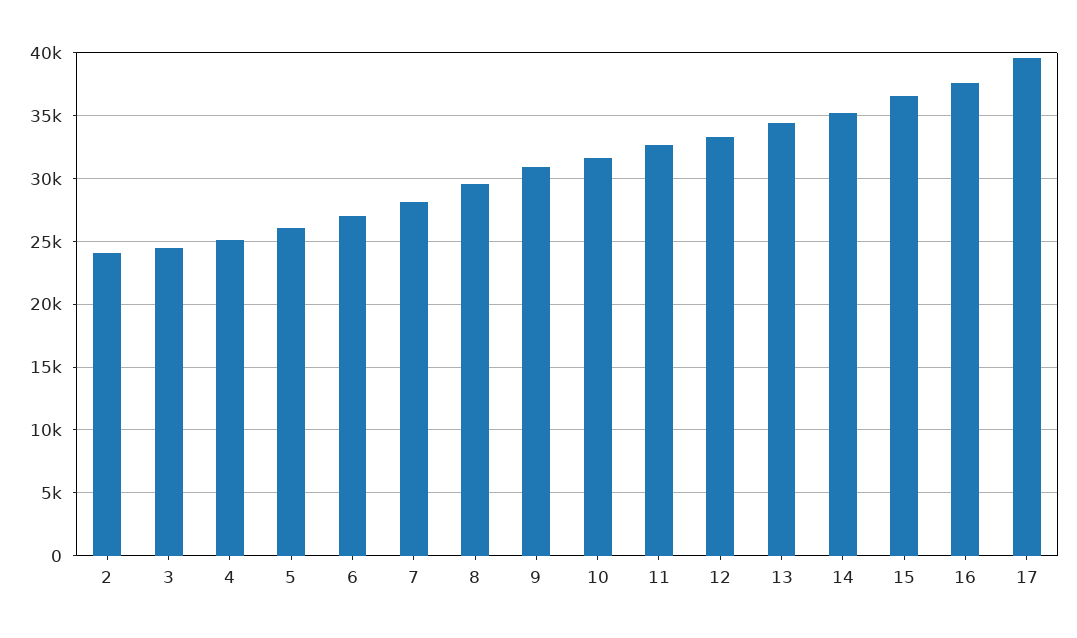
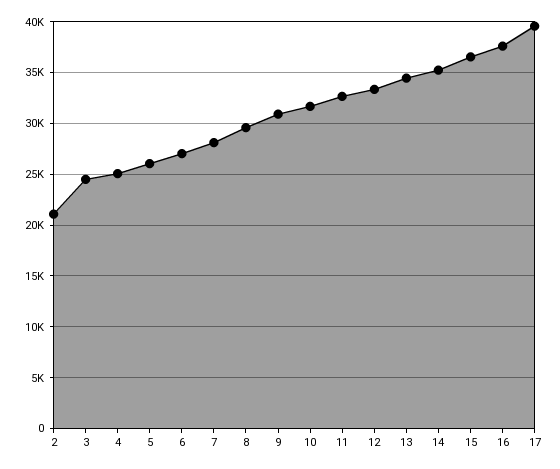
2: 24000 -> 21000

